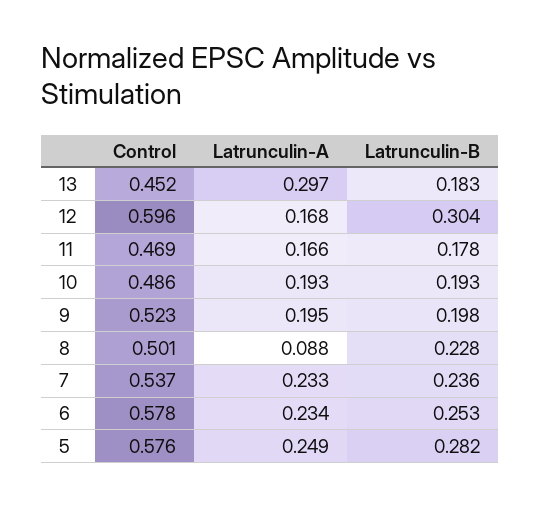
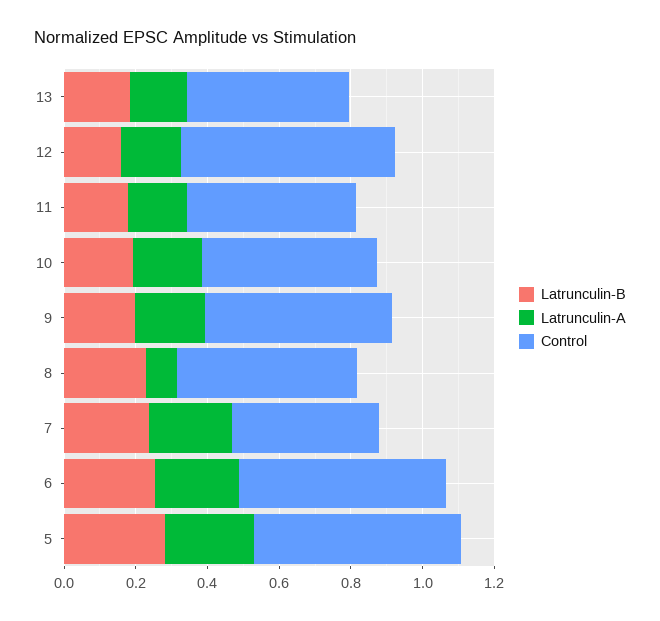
Latrunculin-A, 13: 0.297 -> 0.15
Latrunculin-B, 12: 0.304 -> 0.15
Control, 7: 0.537 -> 0.4

